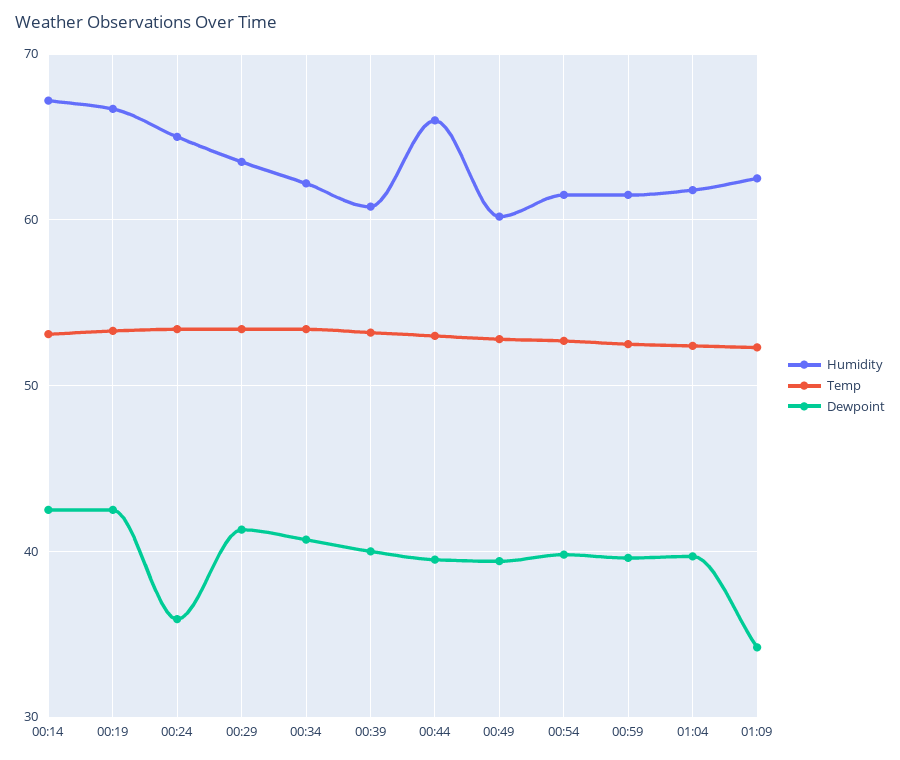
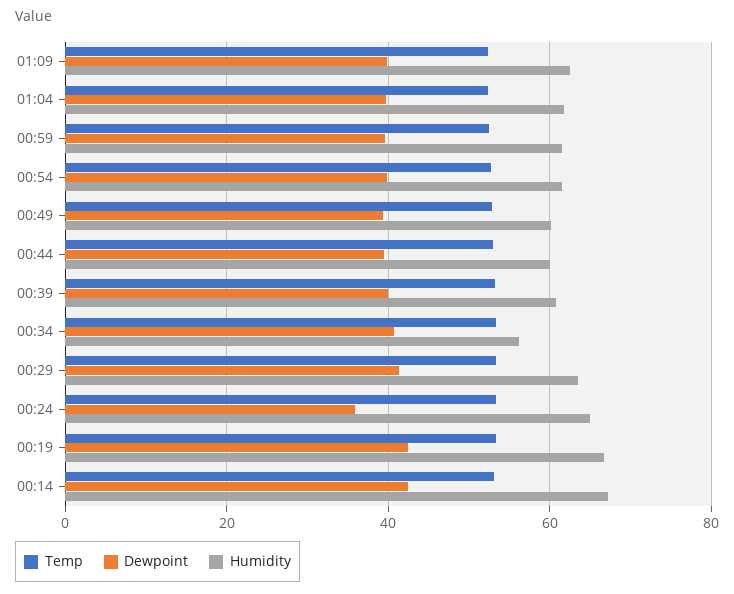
Humidity, 00:34: 62 -> 56
Humidity, 00:44: 66 -> 60
Dewpoint, 01:09: 34 -> 40

